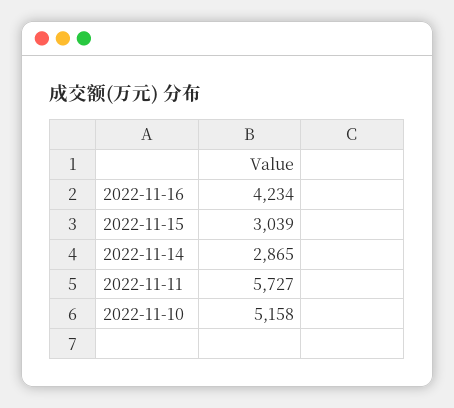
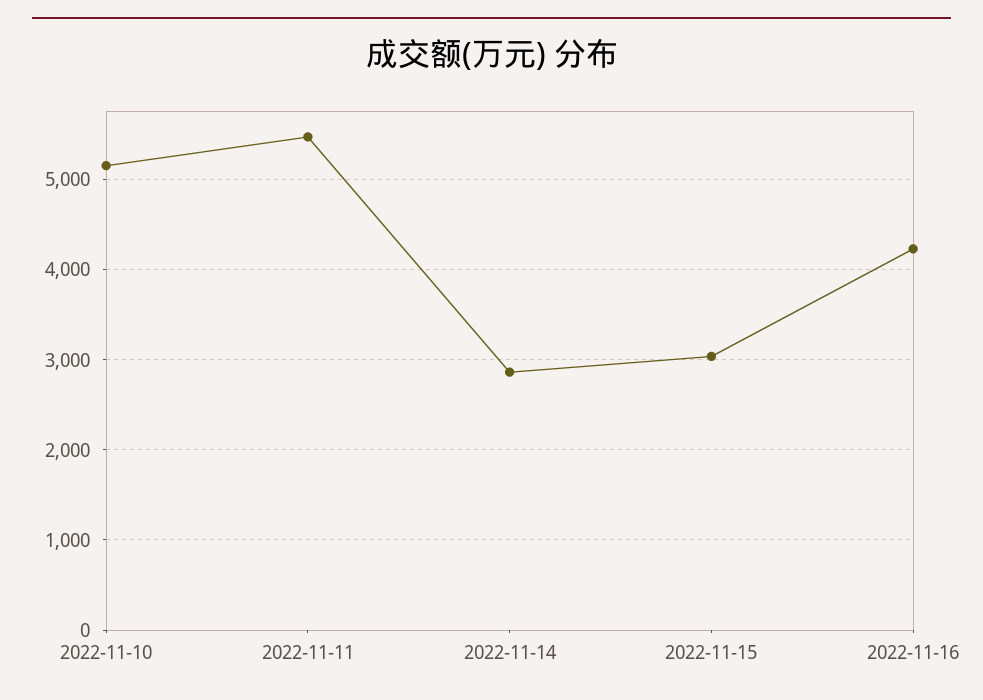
2022-11-11: 5727 -> 5500

